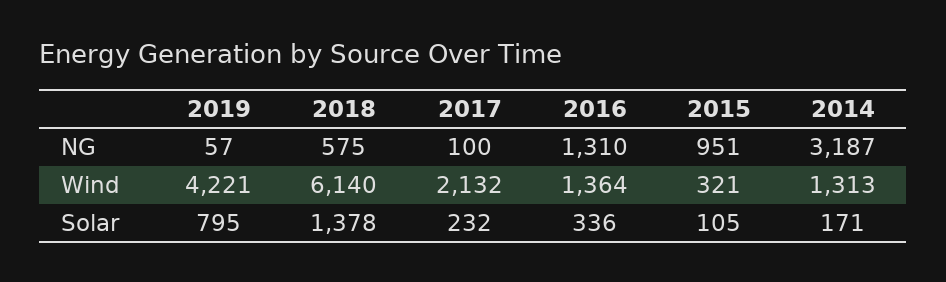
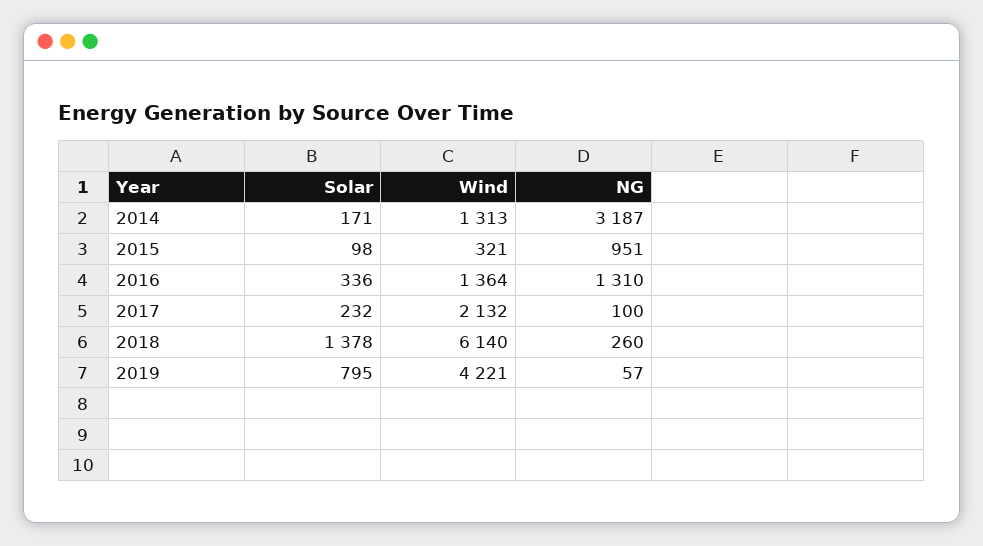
2018, NG: 575 -> 260
2015, Solar: 105 -> 98

